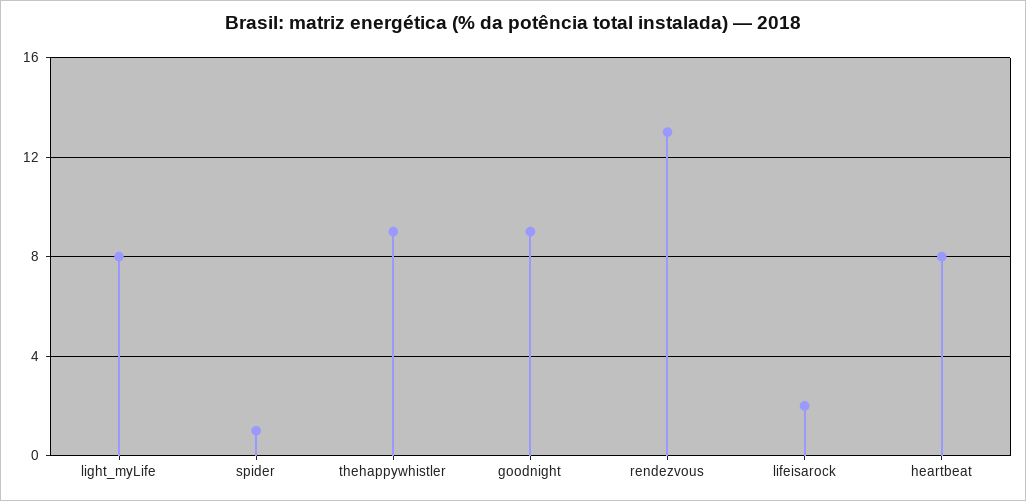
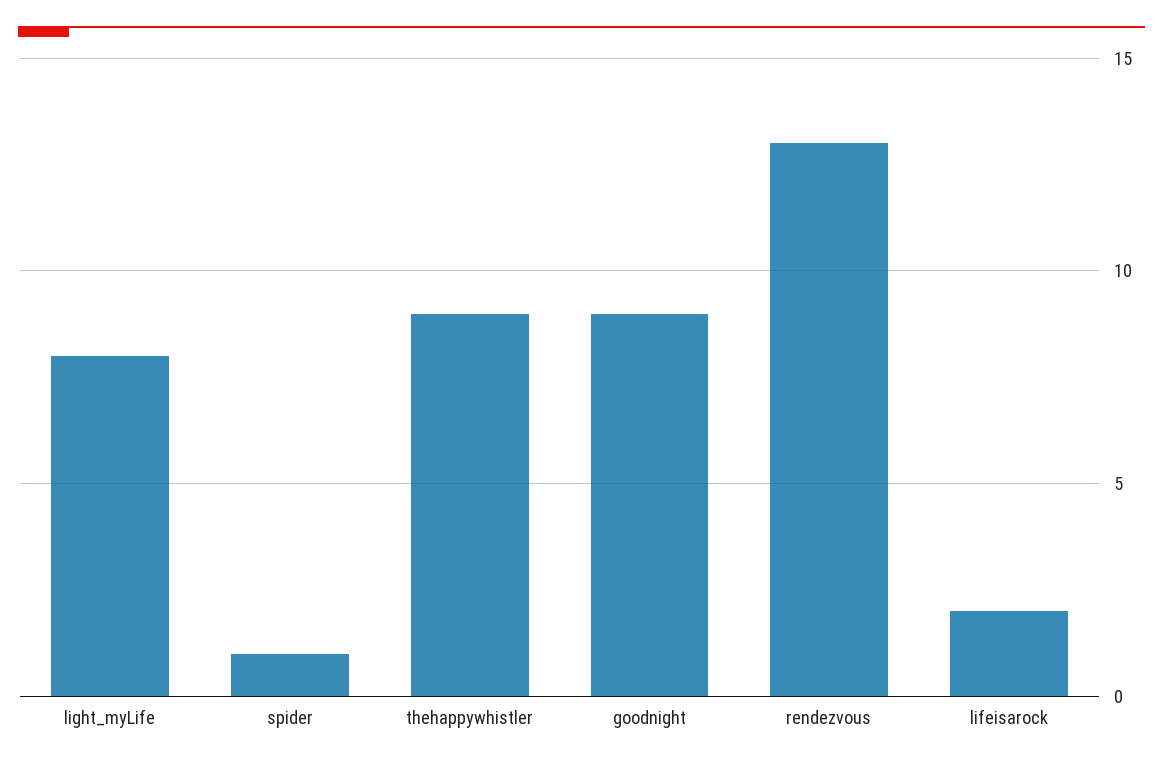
heartbeat: 8 -> none

